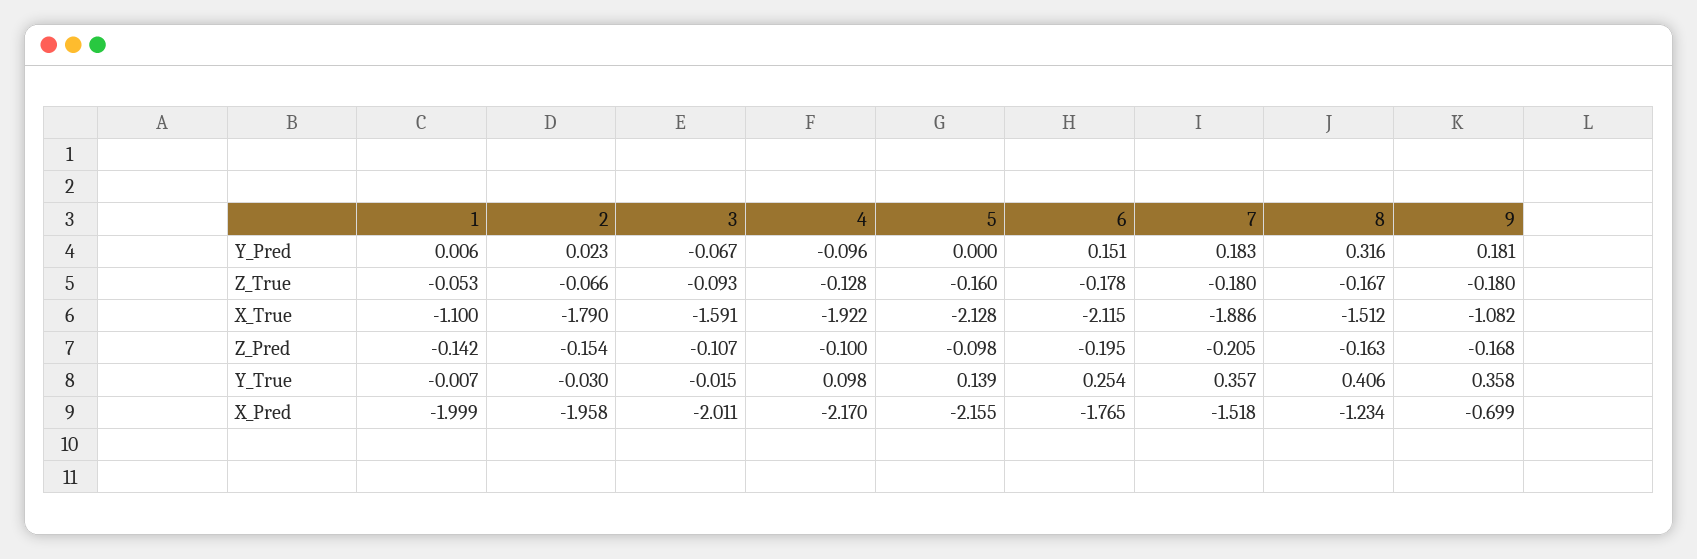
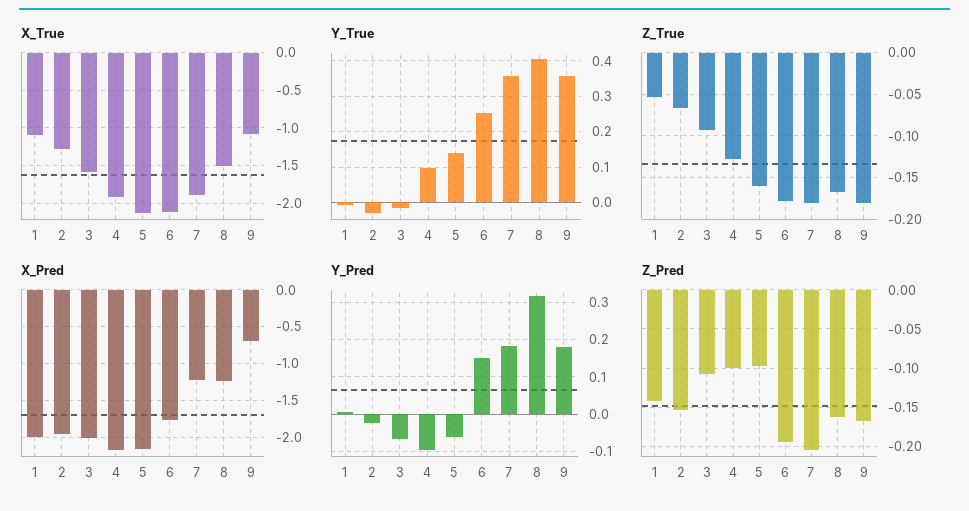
Y_Pred, 2: 0.023 -> -0.02
Y_Pred, 5: 0 -> -0.06
X_True, 2: -1.79 -> -1.3
X_Pred, 7: -1.518 -> -1.2

